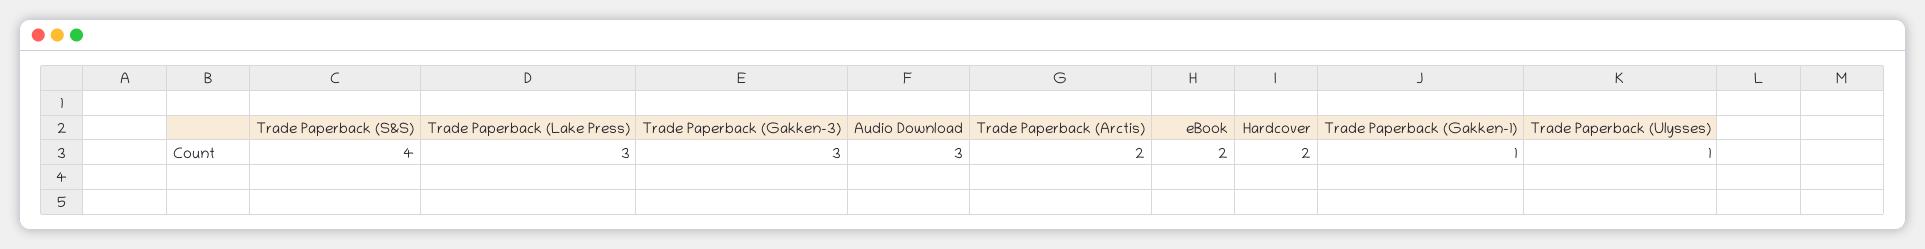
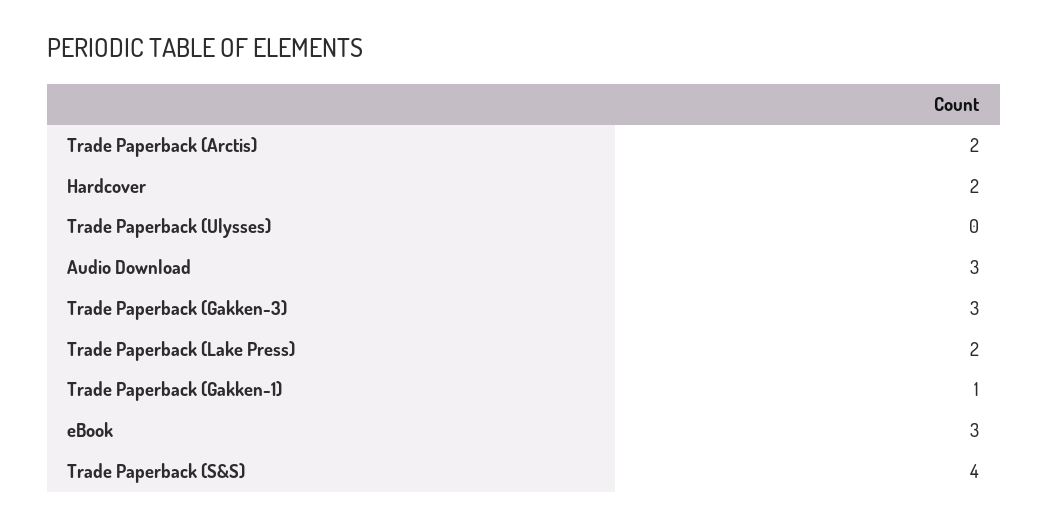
Trade Paperback (Lake Press): 3 -> 2
eBook: 2 -> 3
Trade Paperback (Ulysses): 1 -> 0

